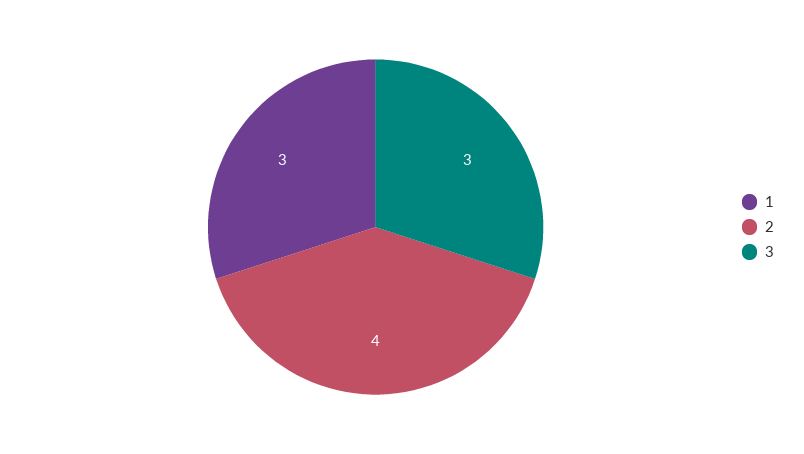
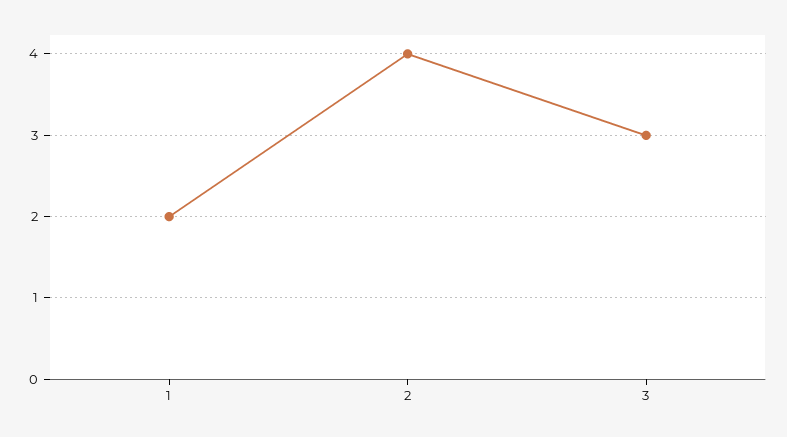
1: 3 -> 2

